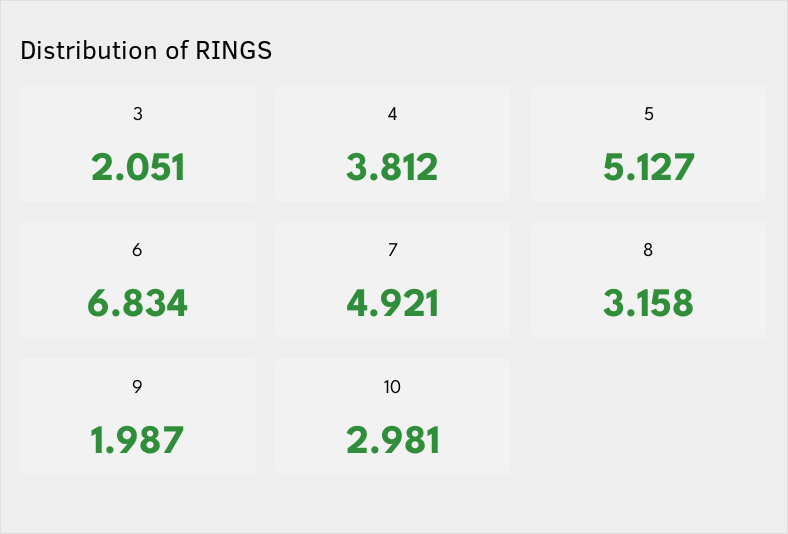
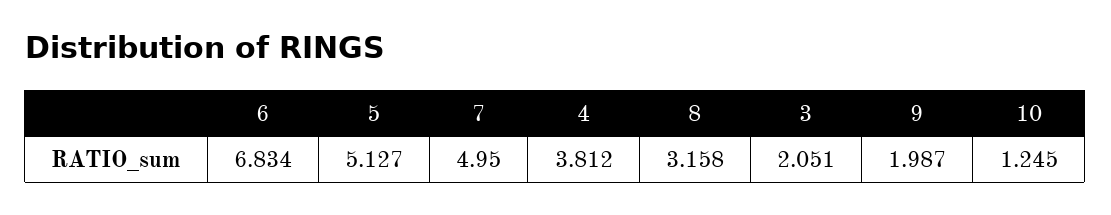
7: 4.921 -> 4.95
10: 2.981 -> 1.245

